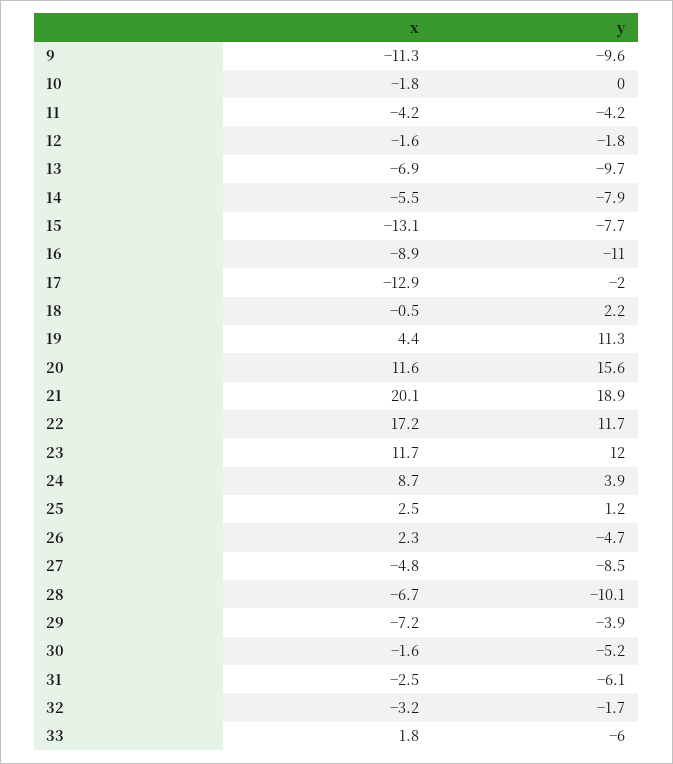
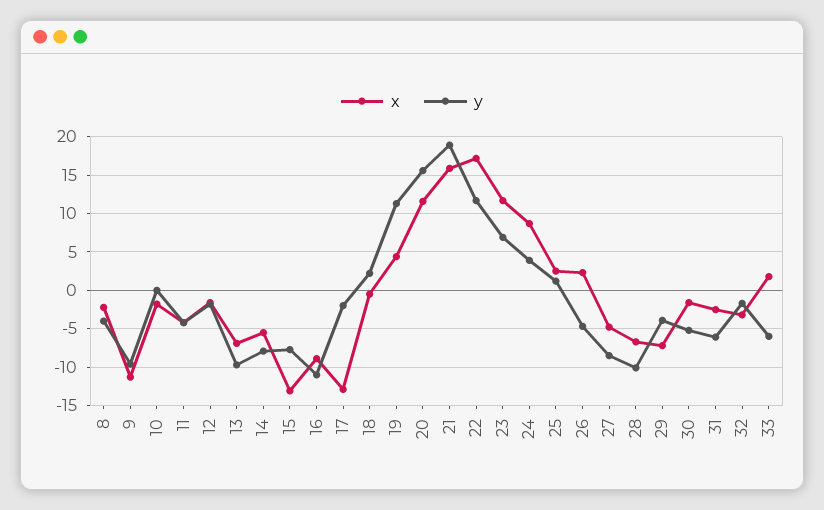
x, 21: 20.1 -> 16
y, 23: 12 -> 7
x, 8: none -> -2
y, 8: none -> -4

